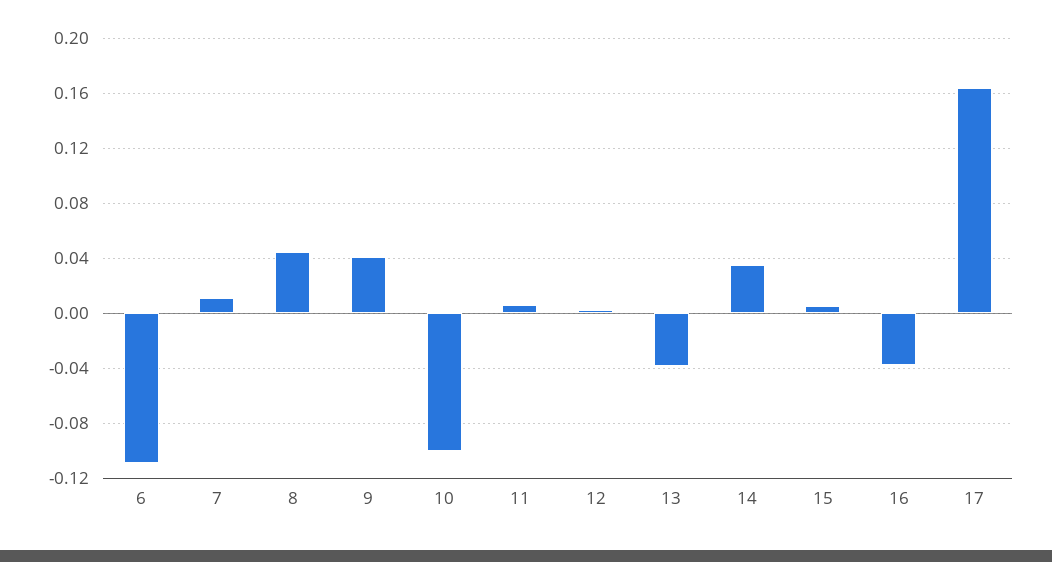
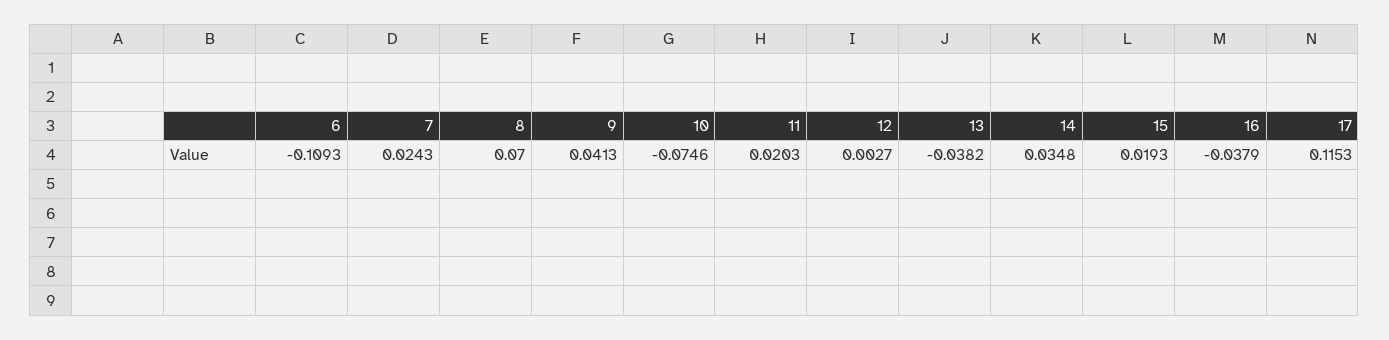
7: 0.01 -> 0.0243
8: 0.045 -> 0.07
10: -0.1 -> -0.0746
11: 0.005 -> 0.0203
15: 0.005 -> 0.0193
17: 0.165 -> 0.1153

